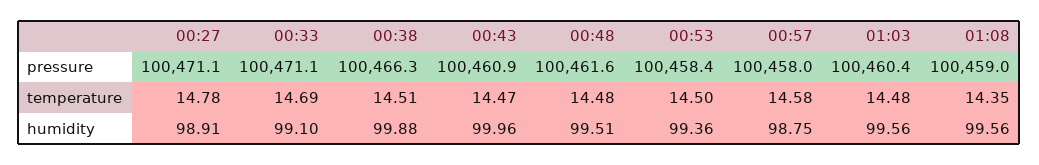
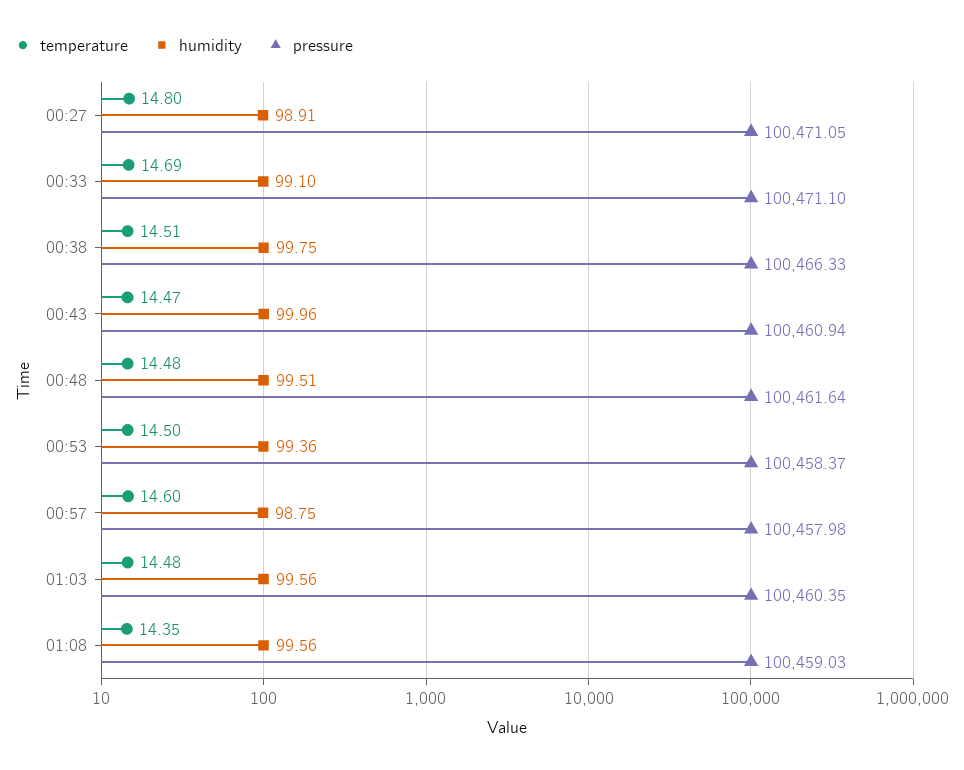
temperature, 00:27: 14.78 -> 14.8
temperature, 00:57: 14.58 -> 14.6
humidity, 00:38: 99.88 -> 99.75

